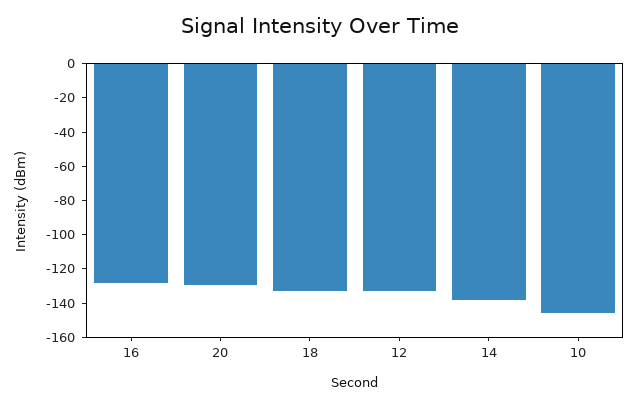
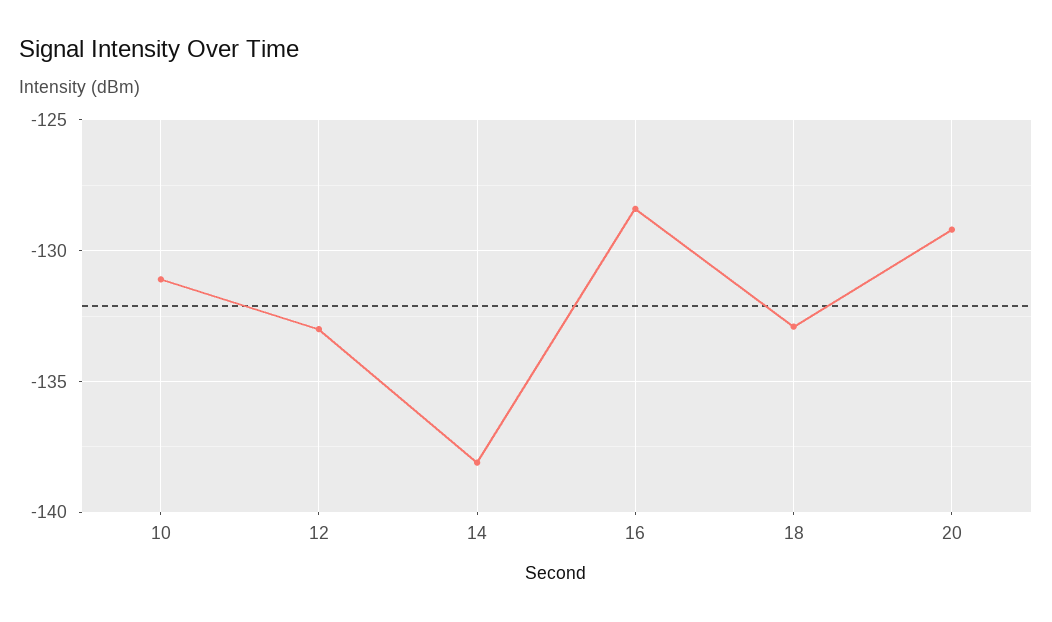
10: -145 -> -131

